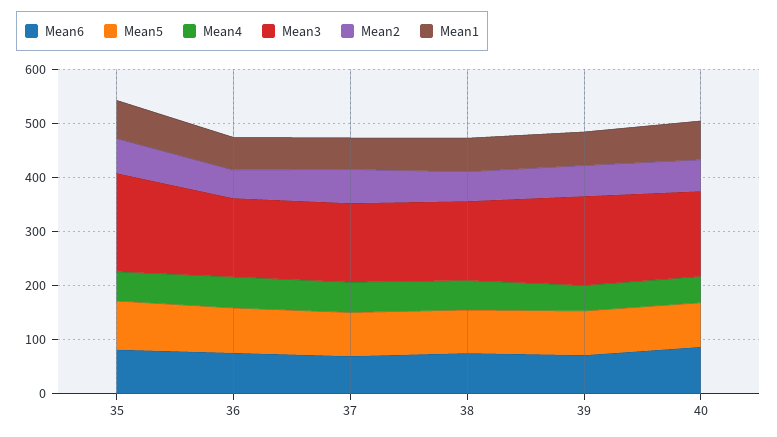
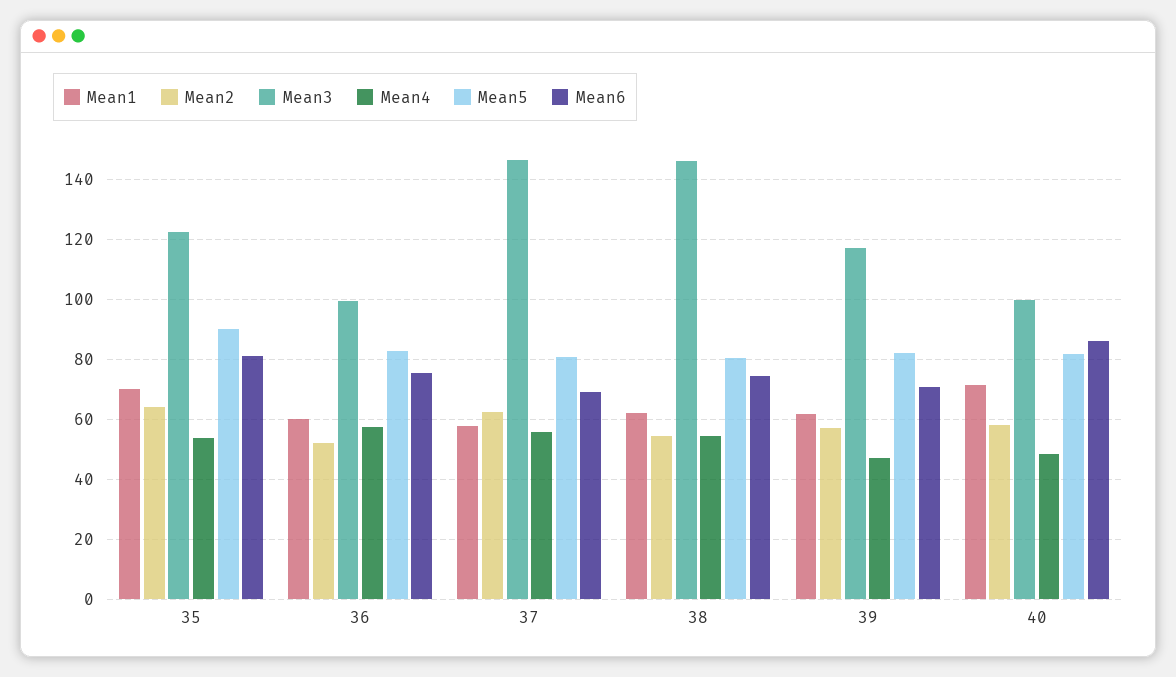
Mean3, 35: 180 -> 122.5
Mean3, 36: 140 -> 100
Mean3, 39: 160 -> 117.5
Mean3, 40: 160 -> 100

